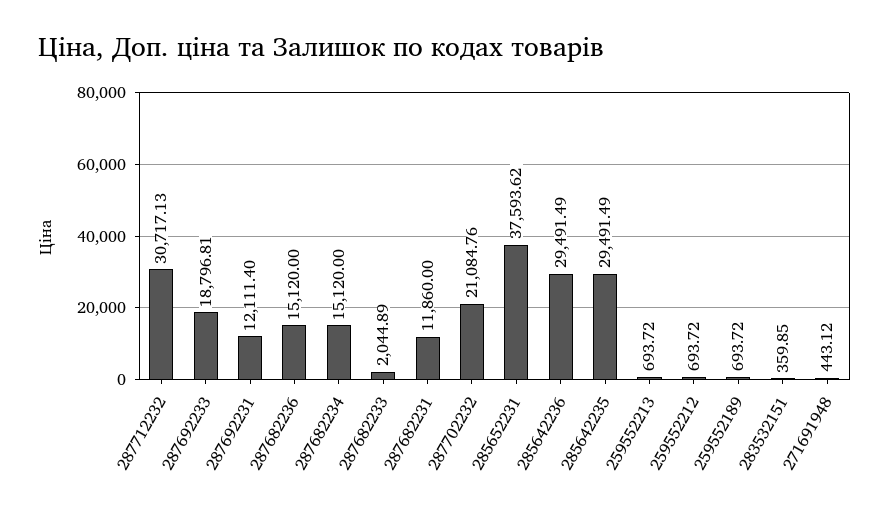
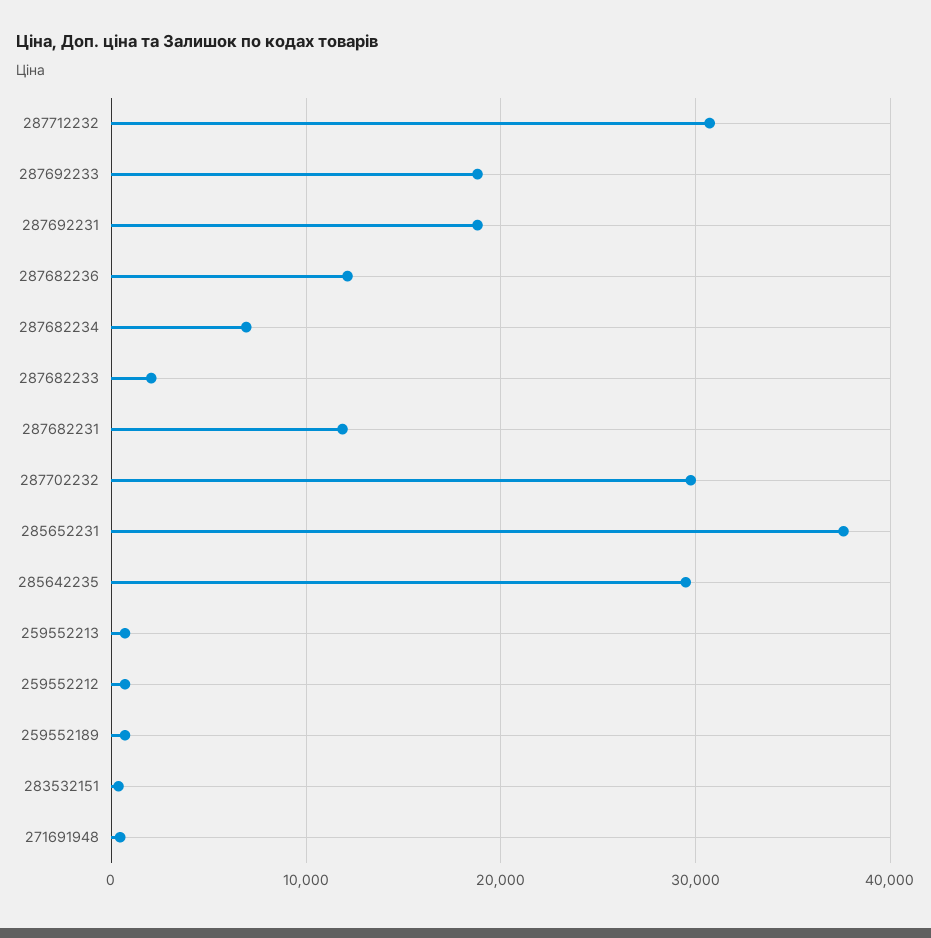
287692231: 12111.4 -> 19000
287682236: 15120 -> 12000
287682234: 15120 -> 7000
287702232: 21084.76 -> 30000
285642236: 29491.49 -> none

